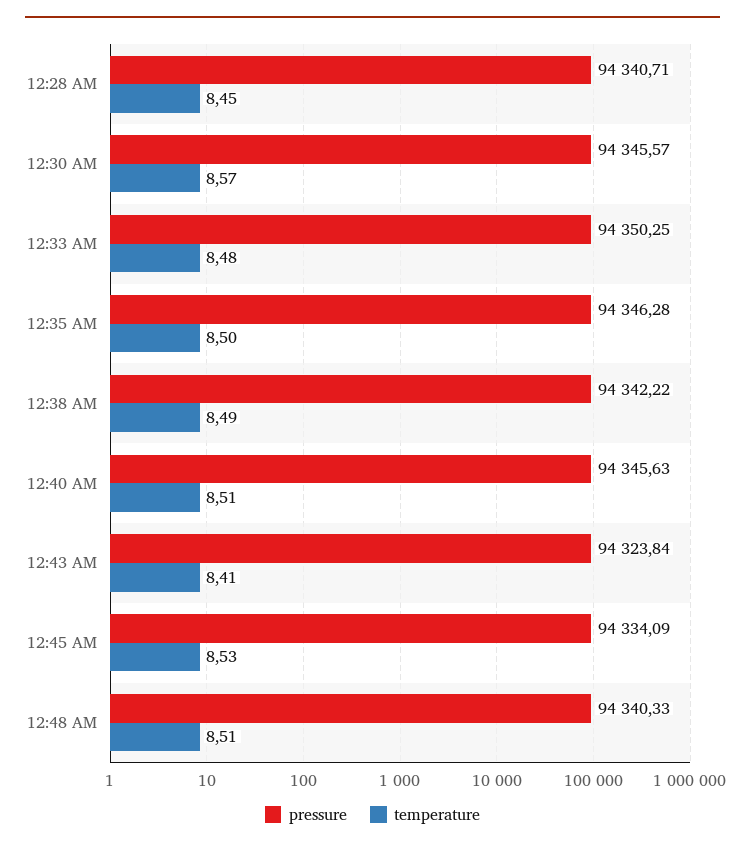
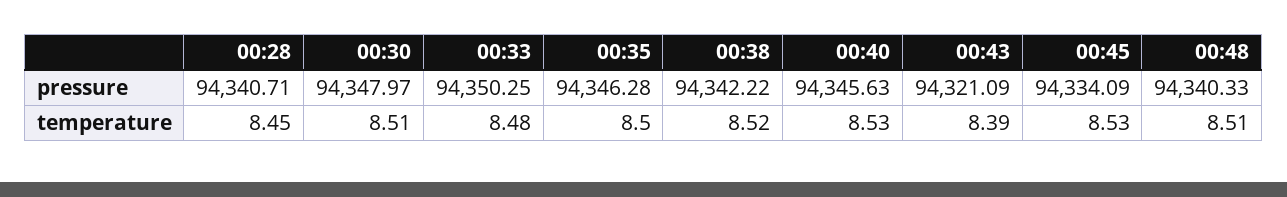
pressure, 12:30 AM: 94345.57 -> 94347.97
temperature, 12:30 AM: 8.57 -> 8.51
temperature, 12:38 AM: 8.49 -> 8.52
temperature, 12:40 AM: 8.51 -> 8.53
pressure, 12:43 AM: 94323.84 -> 94321.09
temperature, 12:43 AM: 8.41 -> 8.39

